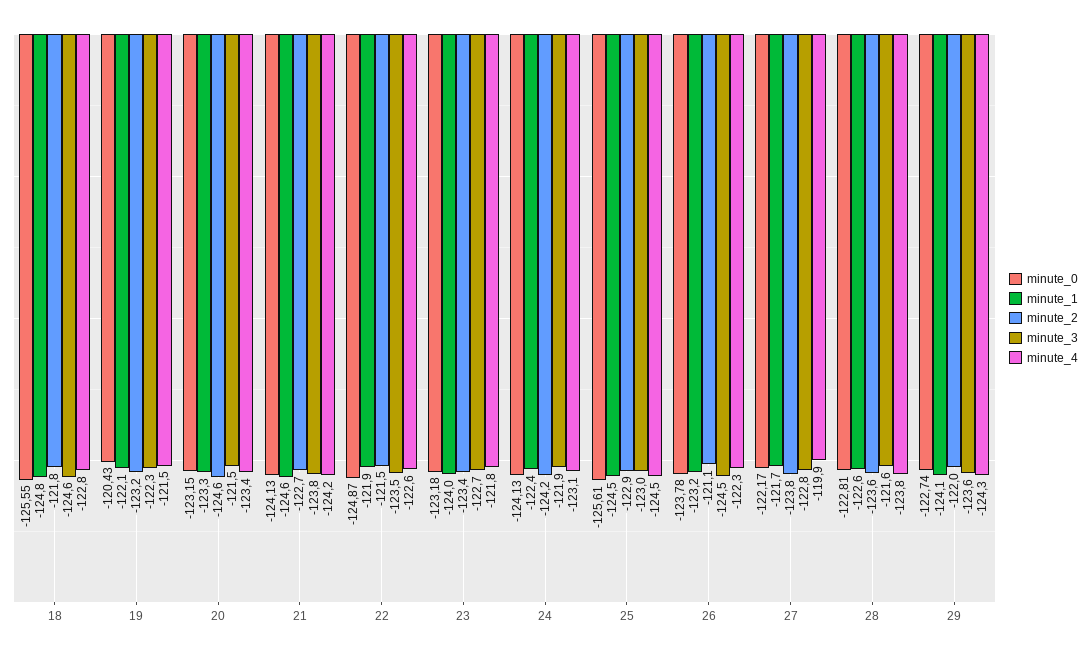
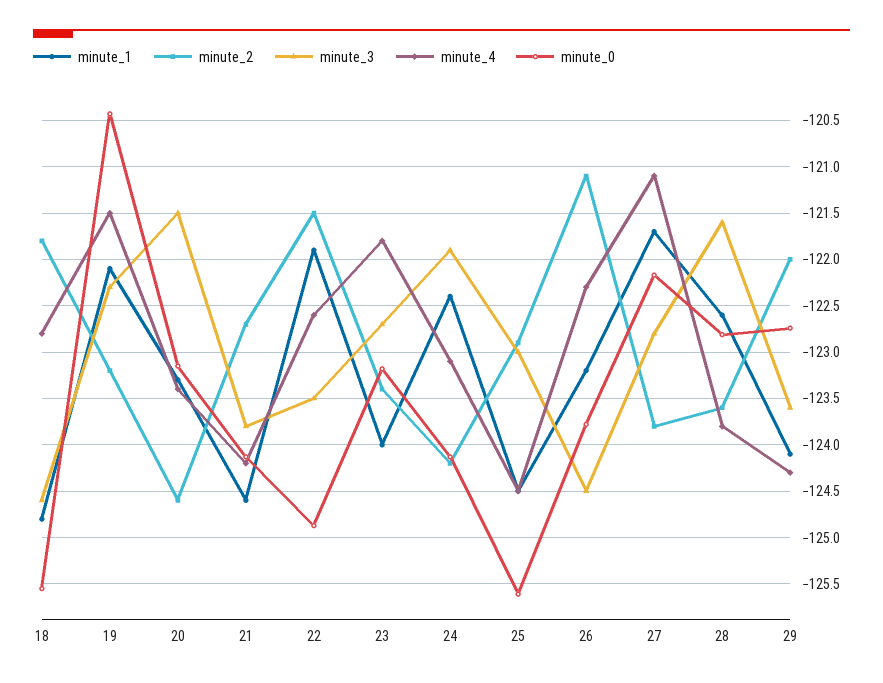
minute_4, 27: -119.9 -> -121.1

